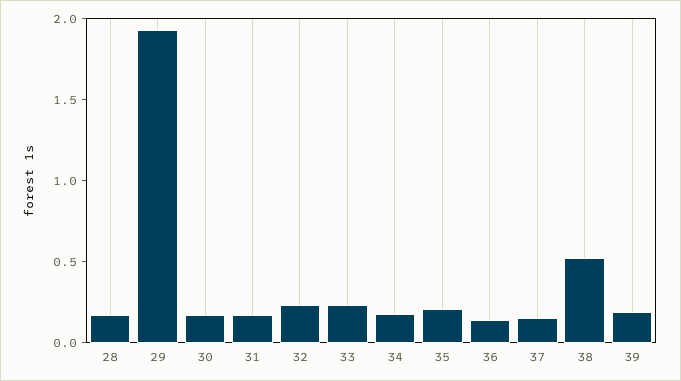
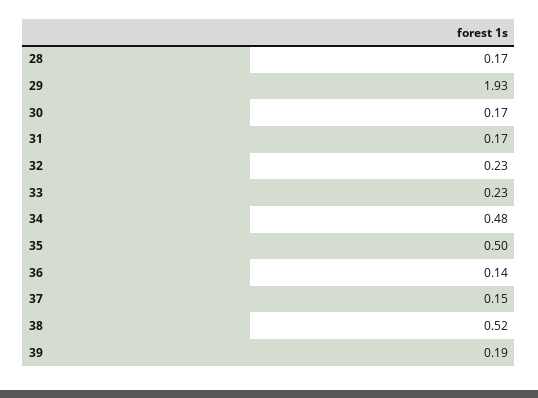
34: 0.2 -> 0.48
35: 0.2 -> 0.5

